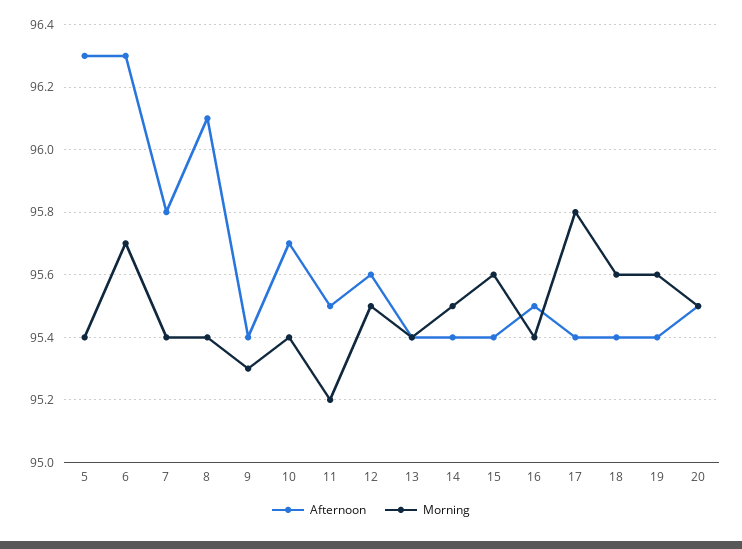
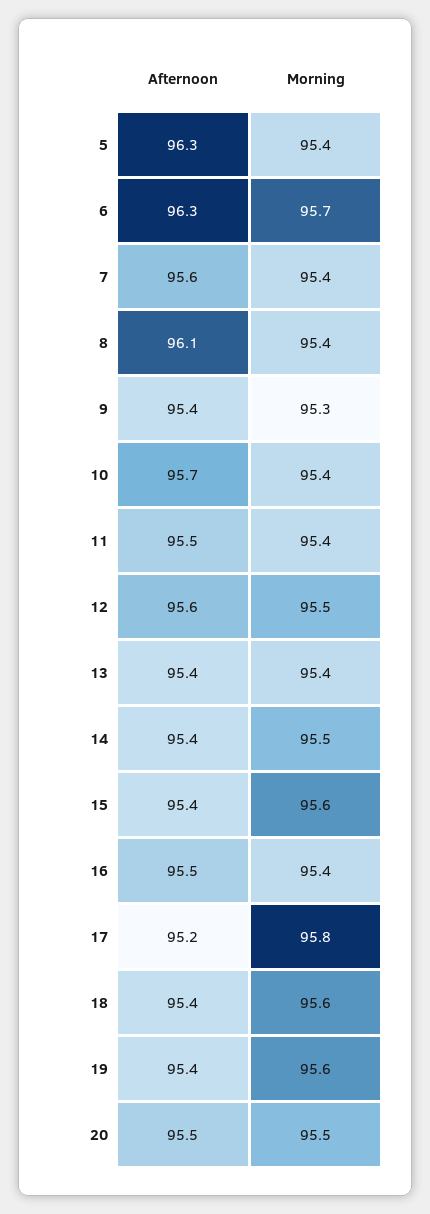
Afternoon, 7: 95.8 -> 95.6
Morning, 11: 95.2 -> 95.4
Afternoon, 17: 95.4 -> 95.2

